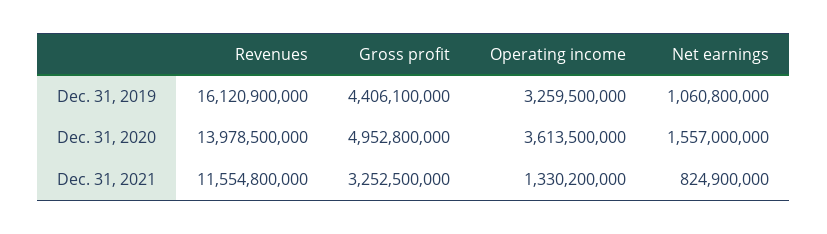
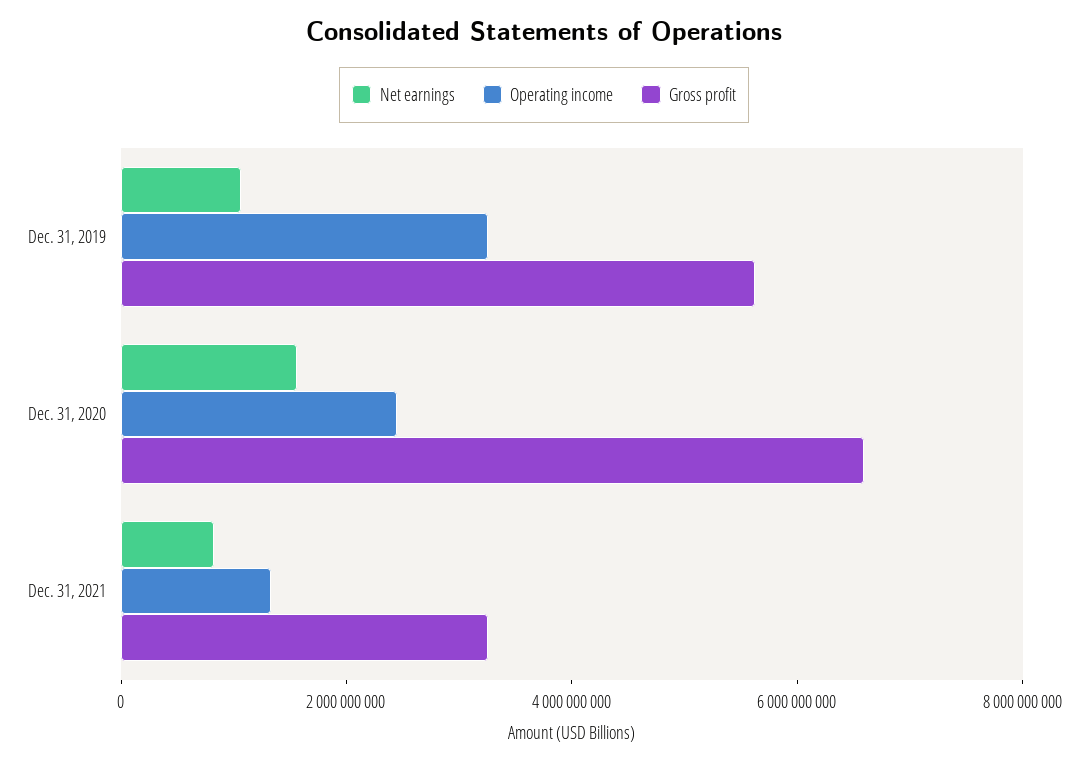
Revenues, Dec. 31, 2019: 16120900000 -> none
Gross profit, Dec. 31, 2019: 4406100000 -> 5500000000
Revenues, Dec. 31, 2020: 13978500000 -> none
Gross profit, Dec. 31, 2020: 4952800000 -> 6500000000
Operating income, Dec. 31, 2020: 3613500000 -> 2500000000
Revenues, Dec. 31, 2021: 11554800000 -> none

